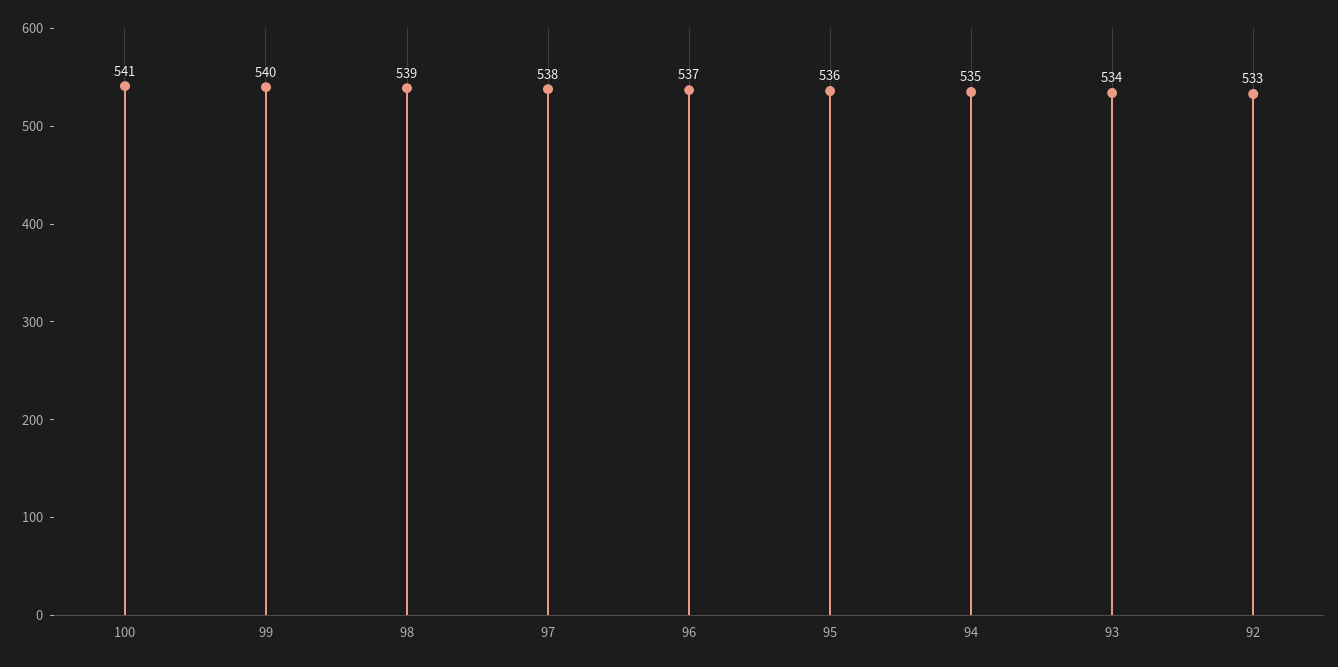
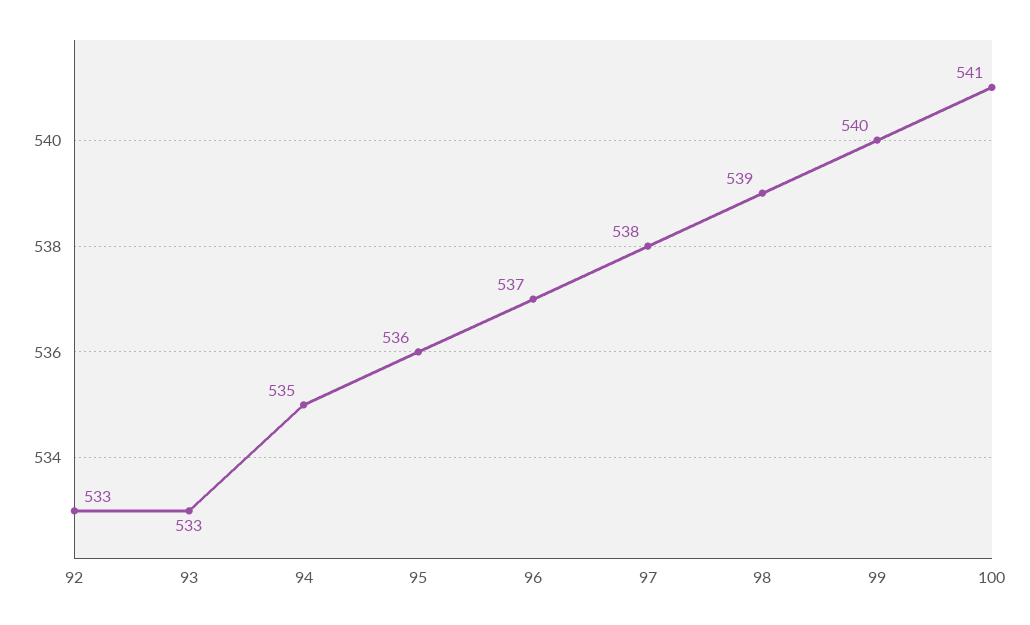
93: 534 -> 533

